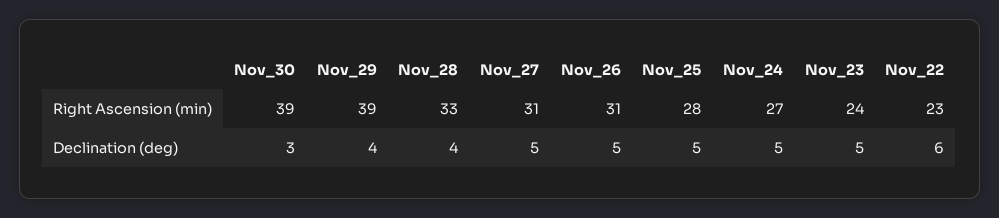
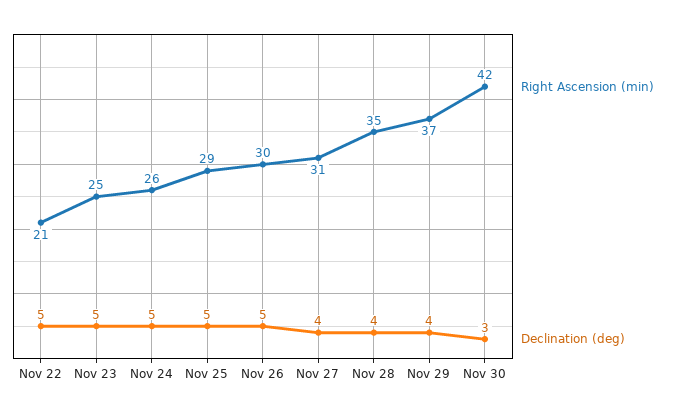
Right Ascension (min), Nov_30: 39 -> 42
Right Ascension (min), Nov_29: 39 -> 37
Right Ascension (min), Nov_28: 33 -> 35
Right Ascension (min), Nov_26: 31 -> 30
Right Ascension (min), Nov_25: 28 -> 29
Right Ascension (min), Nov_24: 27 -> 26
Right Ascension (min), Nov_23: 24 -> 25
Right Ascension (min), Nov_22: 23 -> 21
Declination (deg), Nov_27: 5 -> 4
Declination (deg), Nov_22: 6 -> 5

